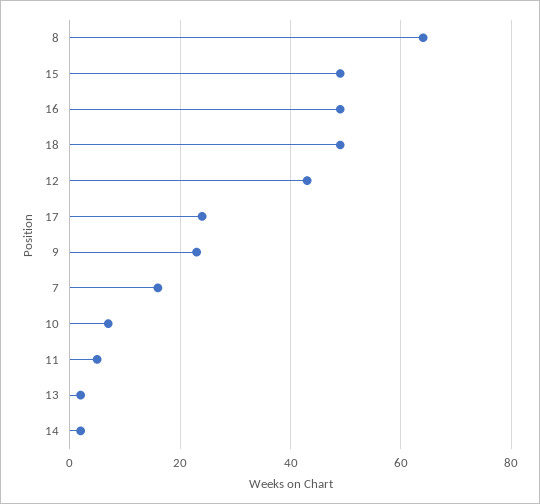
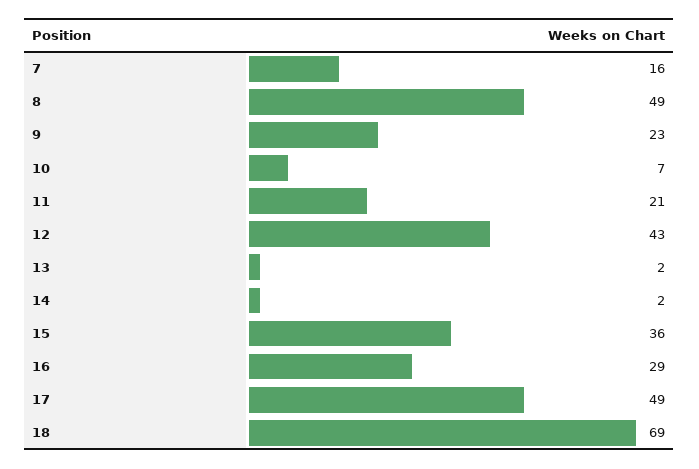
8: 65 -> 49
15: 50 -> 36
16: 50 -> 29
18: 50 -> 69
17: 25 -> 49
11: 5 -> 21

